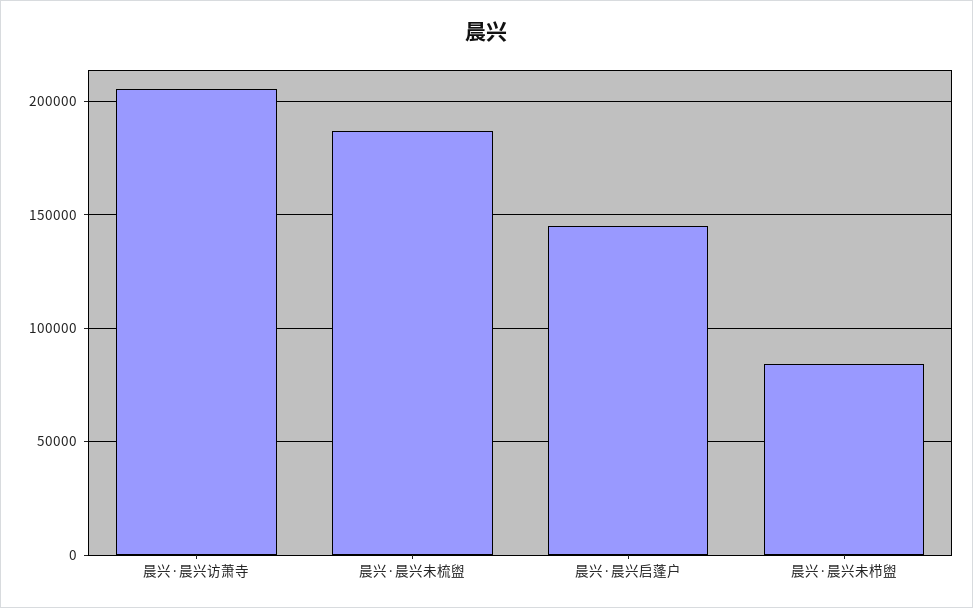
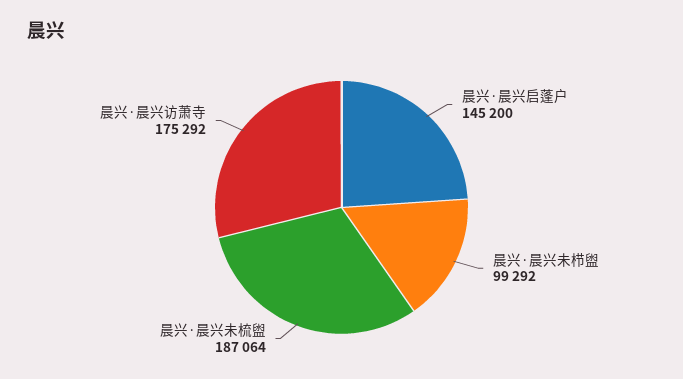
晨兴·晨兴访萧寺: 205000 -> 175292
晨兴·晨兴未栉盥: 85000 -> 99292

